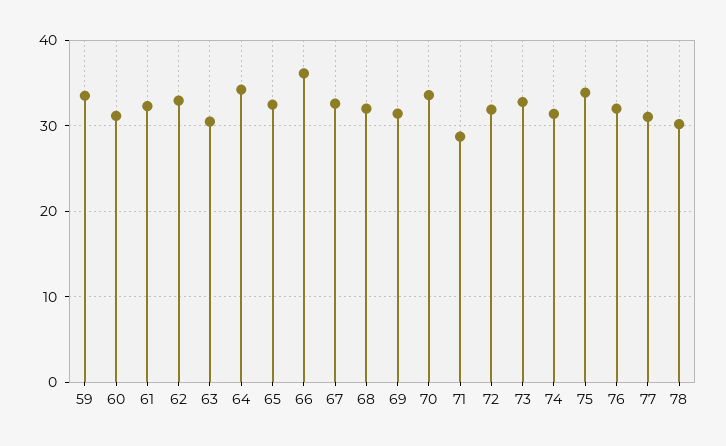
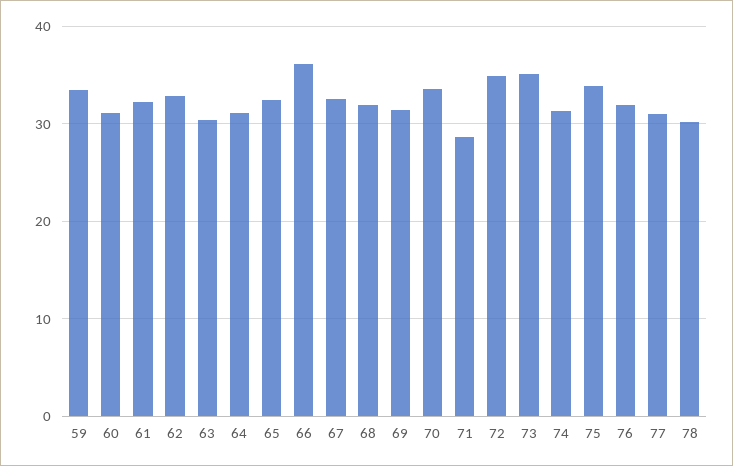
64: 34 -> 31
72: 32 -> 35
73: 33 -> 35

